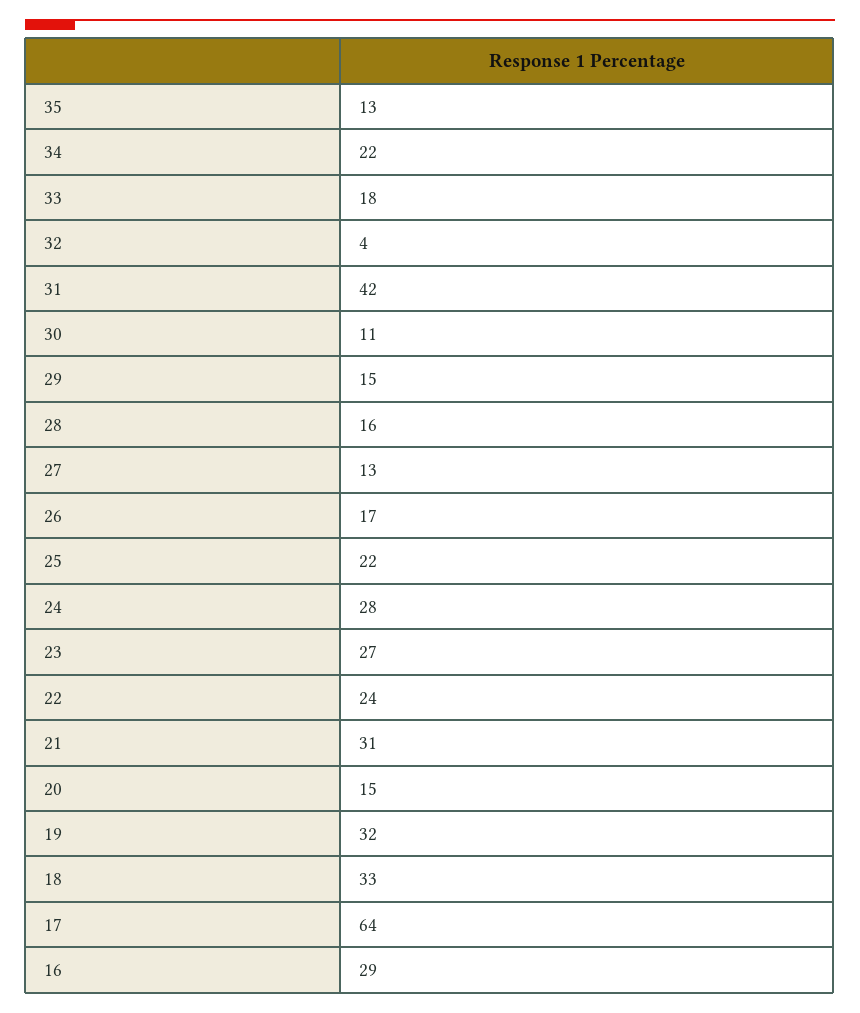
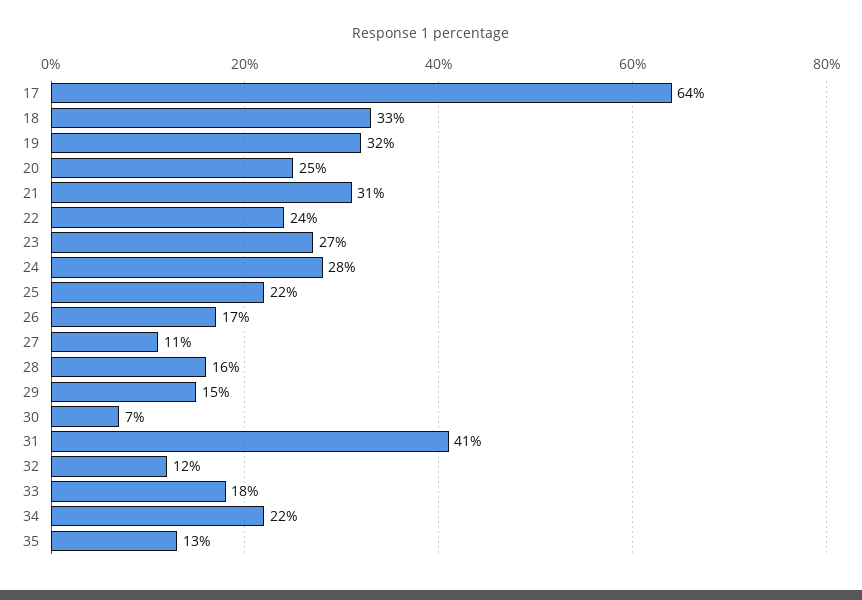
32: 4 -> 12
31: 42 -> 41
30: 11 -> 7
27: 13 -> 11
20: 15 -> 25
16: 29 -> none

